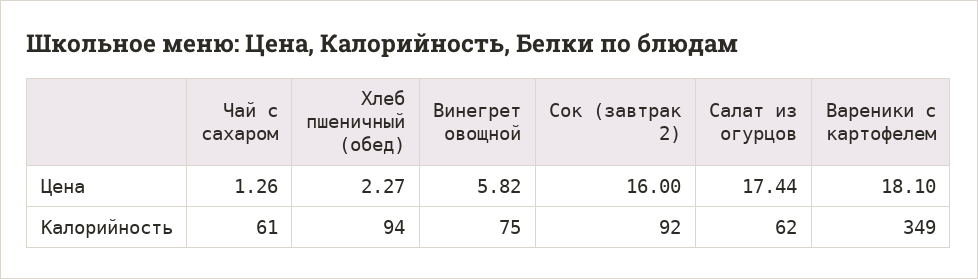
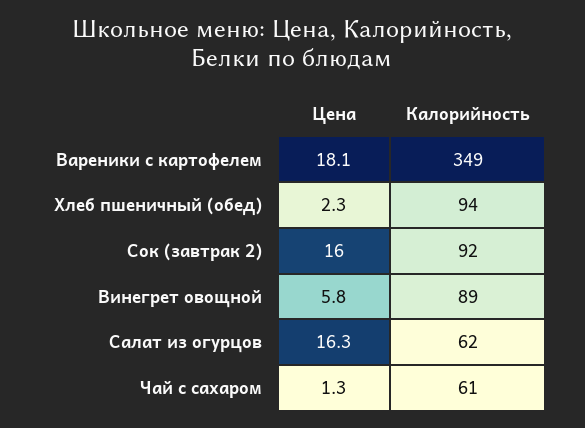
Салат из огурцов, Цена: 17.44 -> 16.3
Винегрет овощной, Калорийность: 75 -> 89

